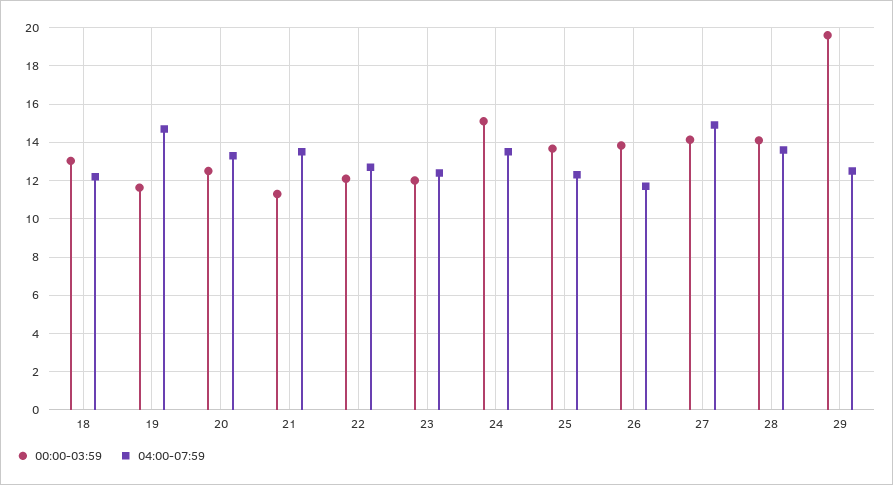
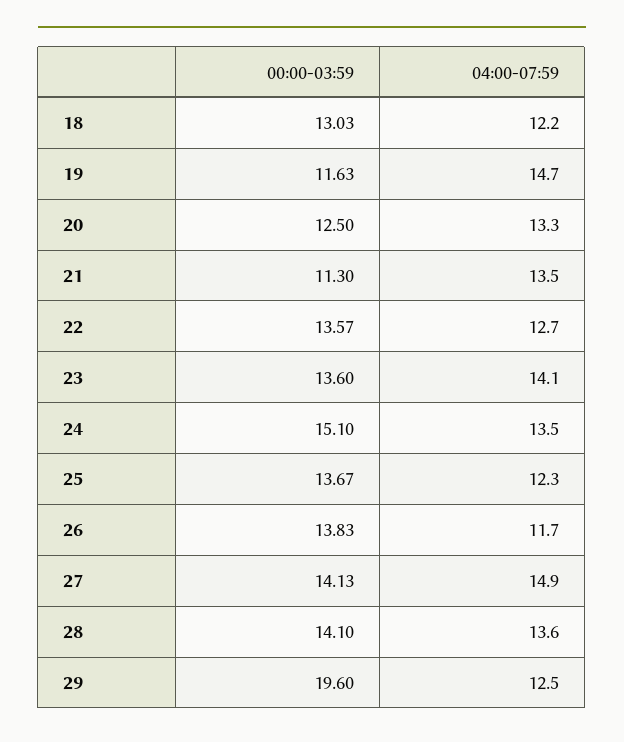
00:00-03:59, 22: 12 -> 13.57
00:00-03:59, 23: 12 -> 13.6
04:00-07:59, 23: 12.5 -> 14.1

